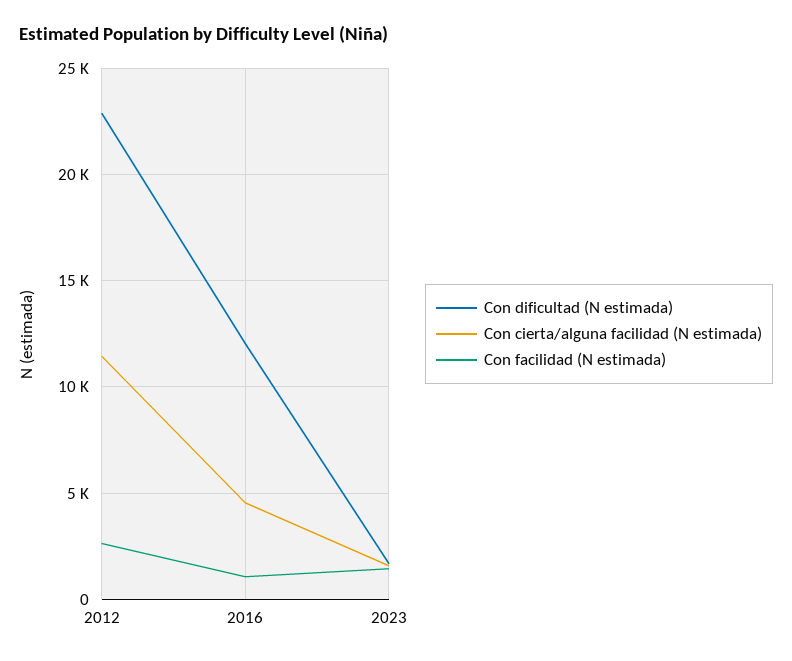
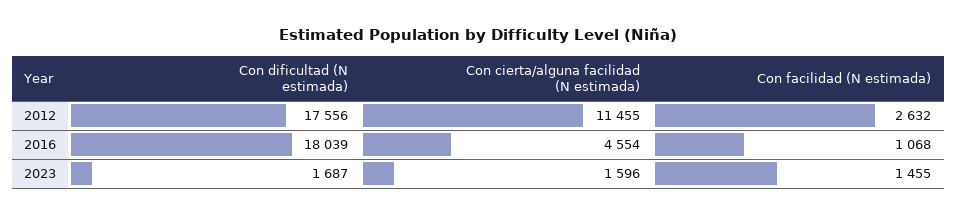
Con dificultad (N estimada), 2012: 23000 -> 17556
Con dificultad (N estimada), 2016: 12000 -> 18039

